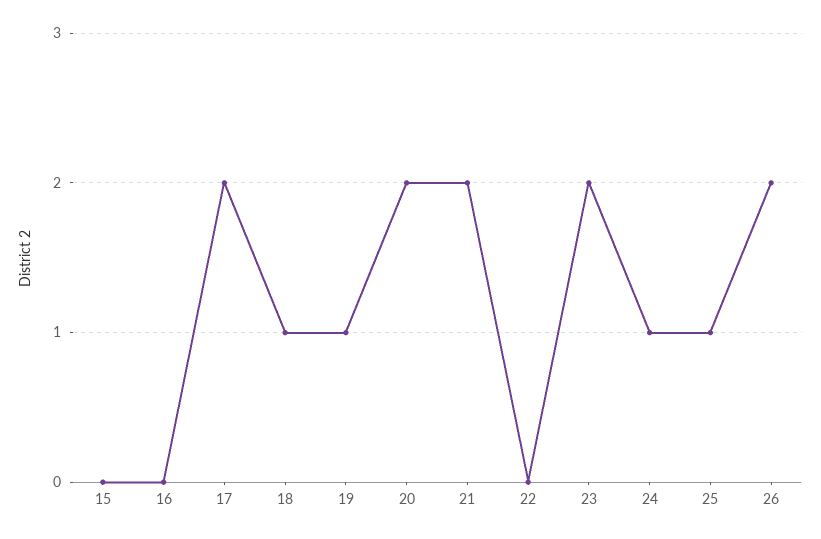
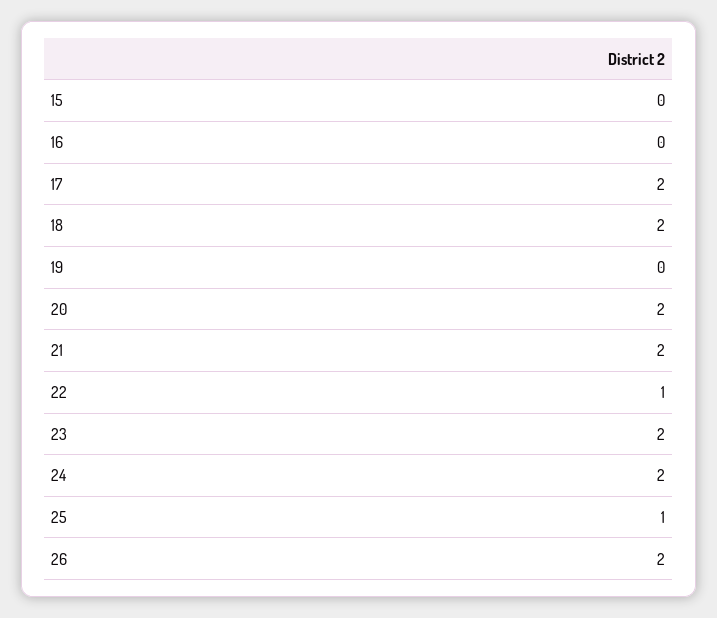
18: 1 -> 2
19: 1 -> 0
22: 0 -> 1
24: 1 -> 2

